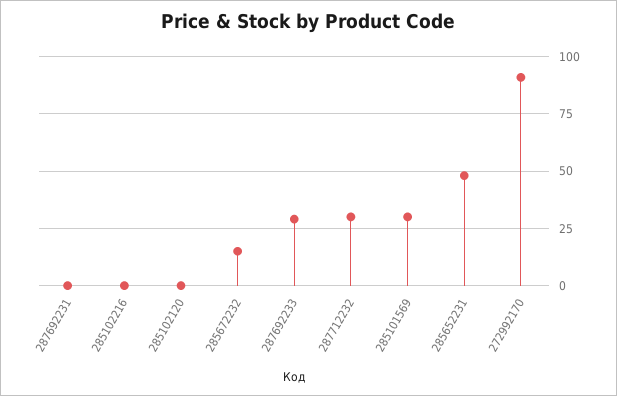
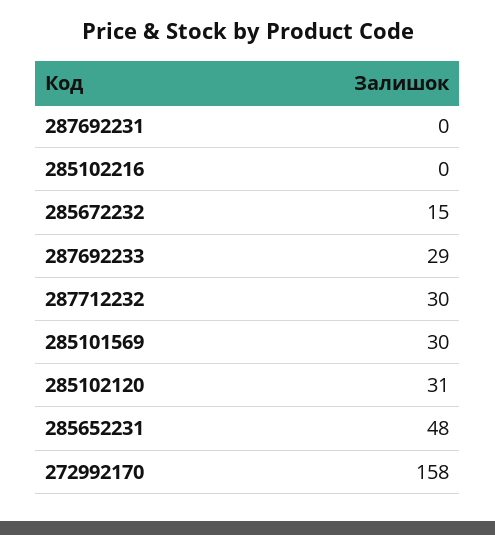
285102120: 0 -> 31
272992170: 90 -> 158

